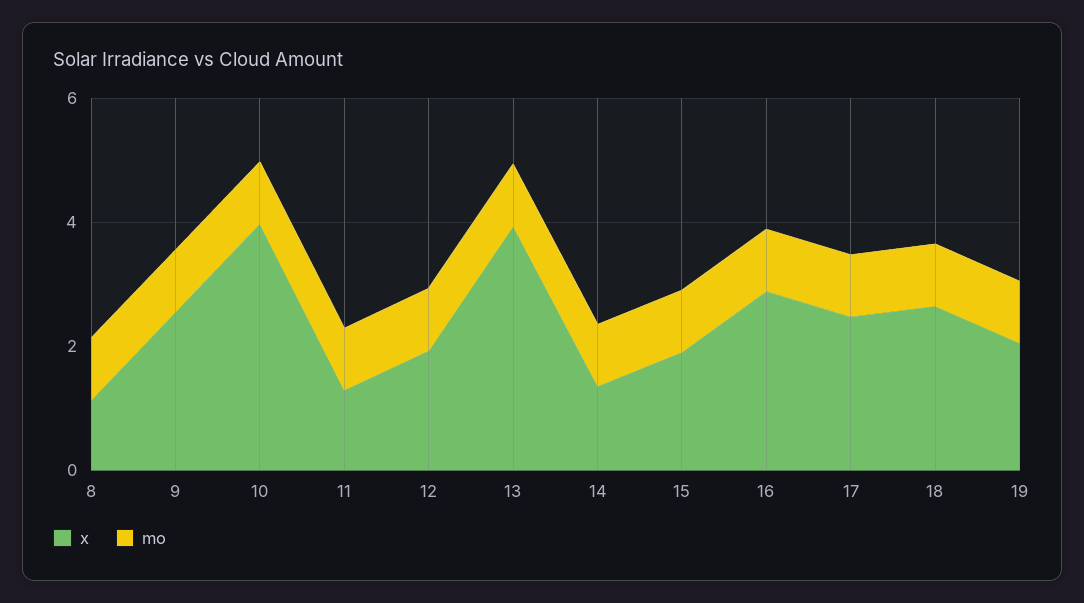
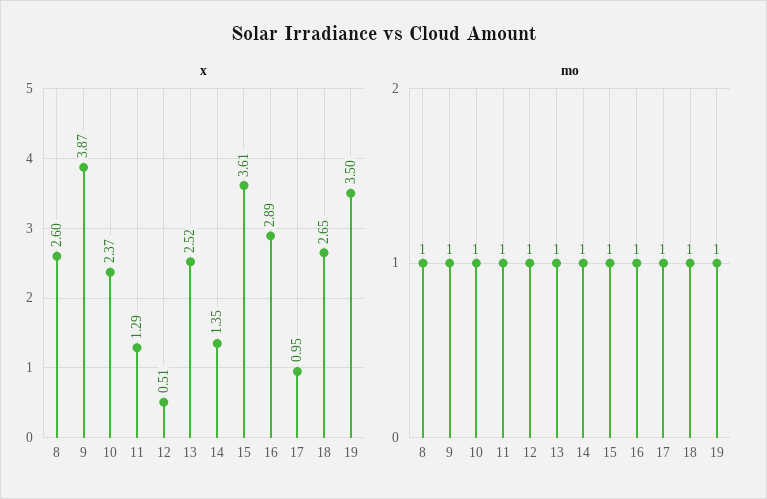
x, 8: 1 -> 2.6
x, 9: 2.5 -> 3.87
x, 10: 4 -> 2.37
x, 12: 2 -> 0.51
x, 13: 4 -> 2.52
x, 15: 2 -> 3.61
x, 17: 2.5 -> 0.95
x, 19: 2 -> 3.5

